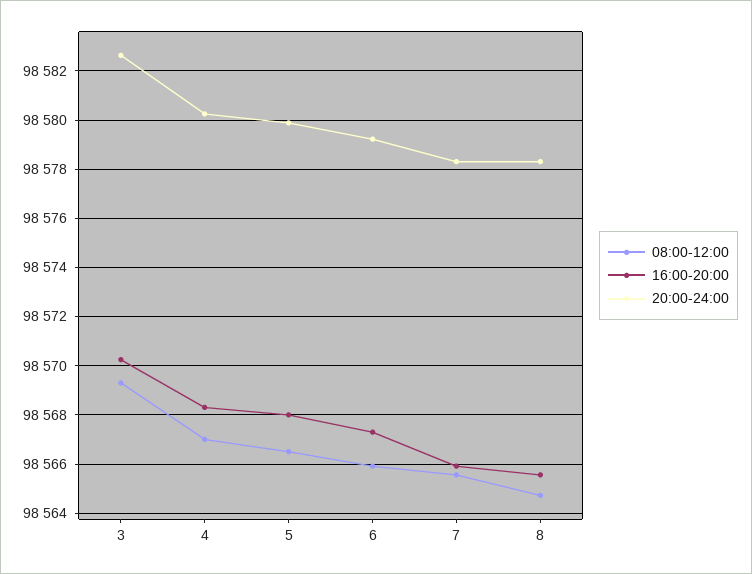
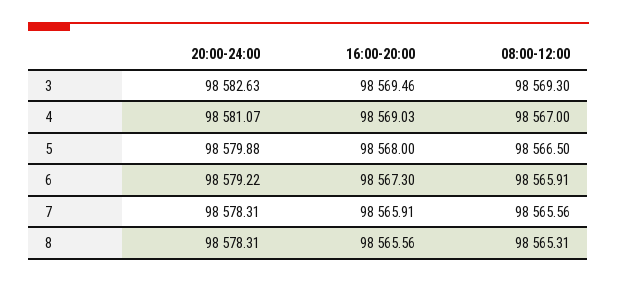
16:00-20:00, 3: 98570.25 -> 98569.46
16:00-20:00, 4: 98568.25 -> 98569.03
20:00-24:00, 4: 98580.25 -> 98581.07
08:00-12:00, 8: 98564.75 -> 98565.31

